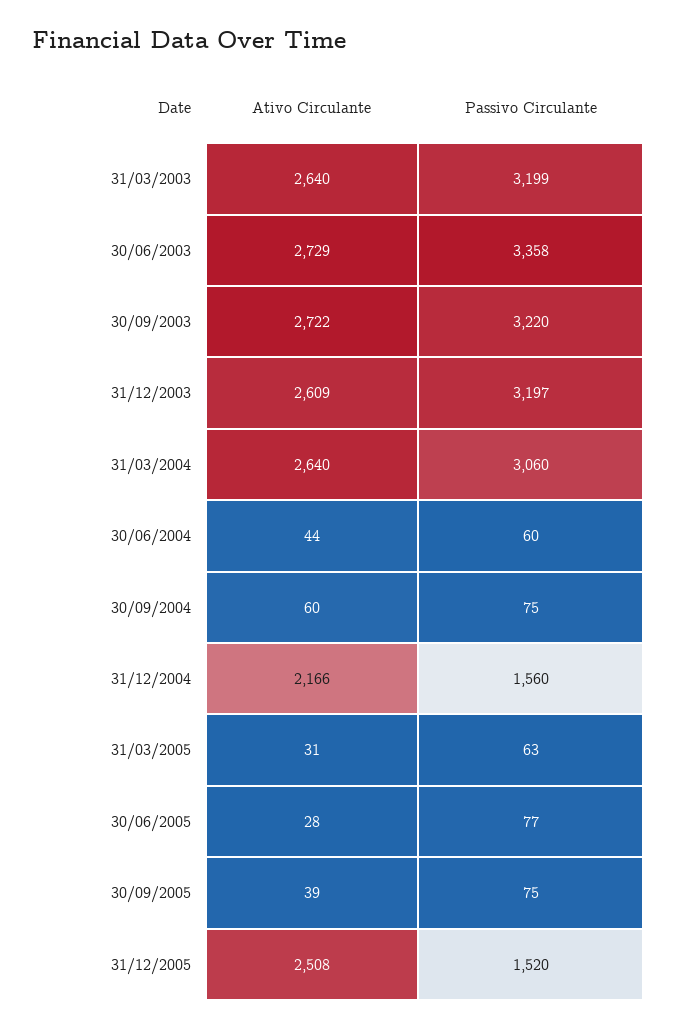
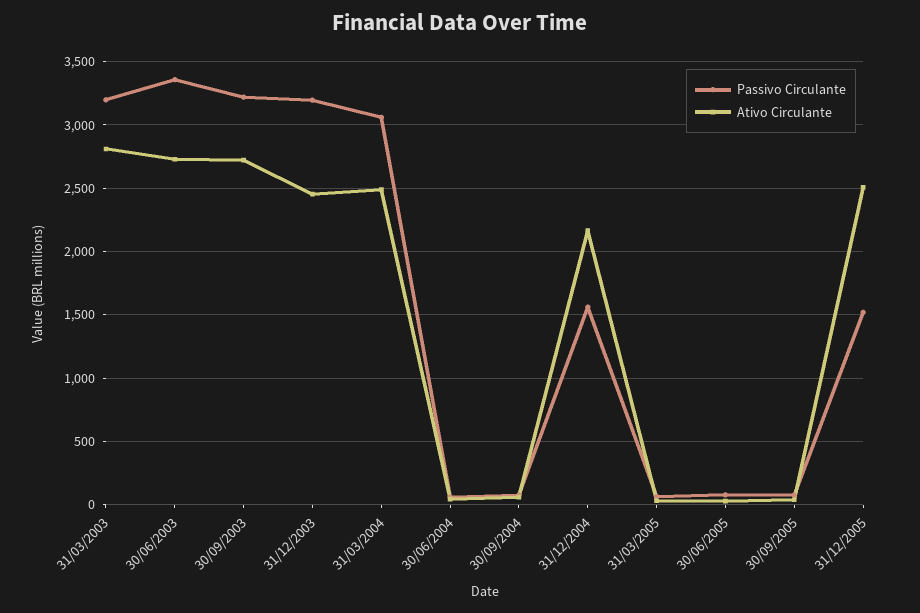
Ativo Circulante, 31/03/2003: 2640 -> 2800
Ativo Circulante, 31/12/2003: 2609 -> 2450
Ativo Circulante, 31/03/2004: 2640 -> 2500

